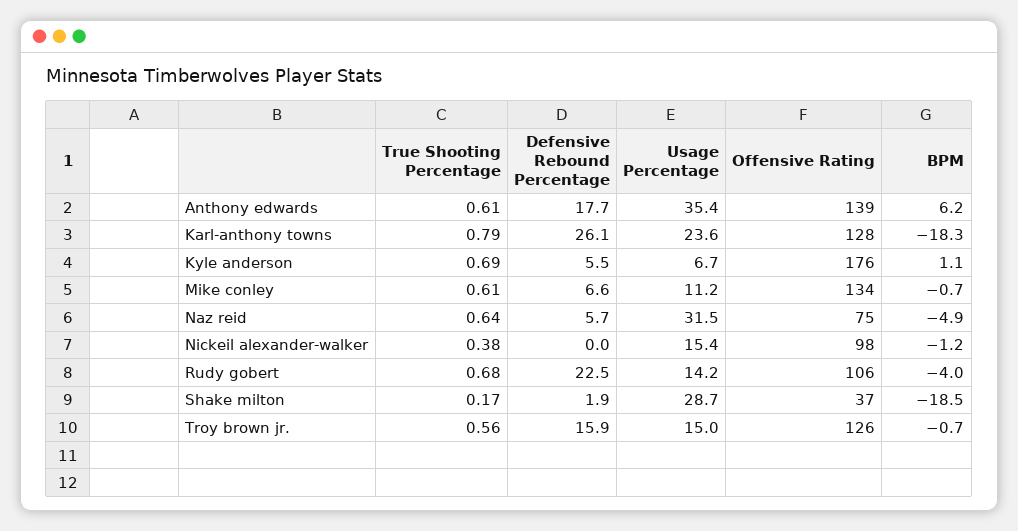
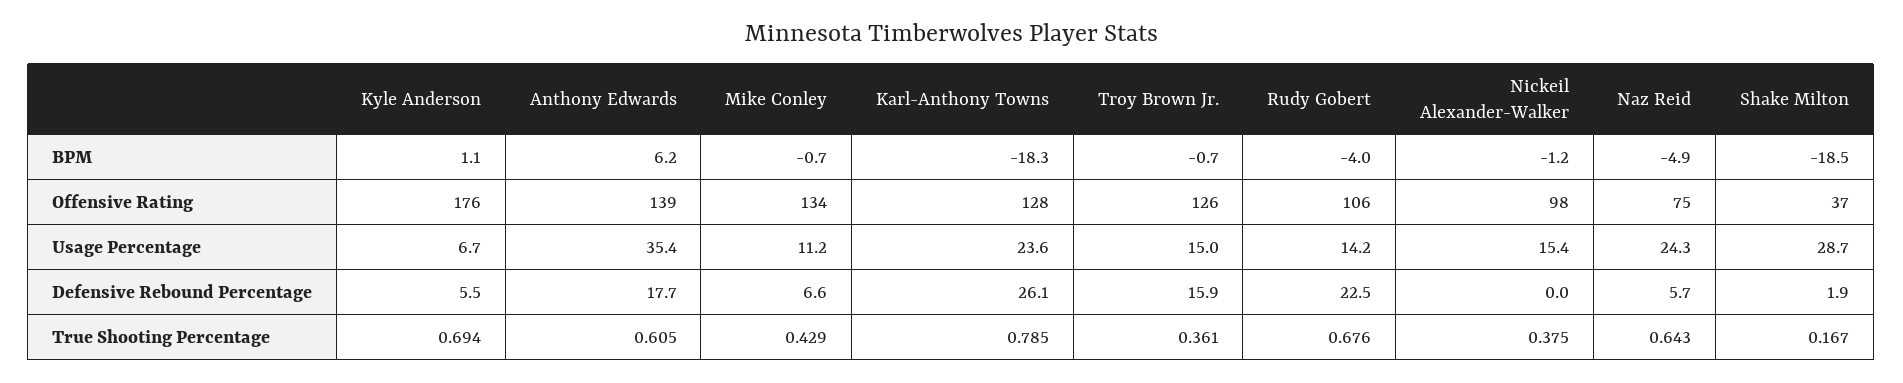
True Shooting Percentage, Mike conley: 0.61 -> 0.429
Usage Percentage, Naz reid: 31.5 -> 24.3
True Shooting Percentage, Troy brown jr.: 0.56 -> 0.361

